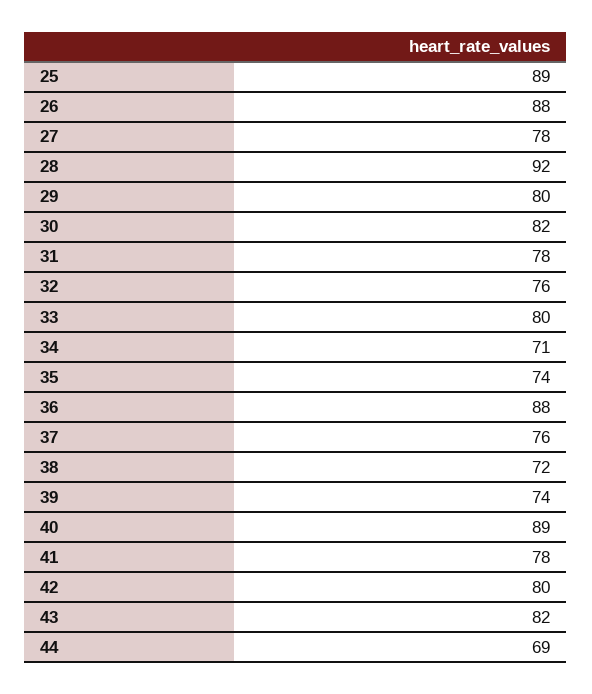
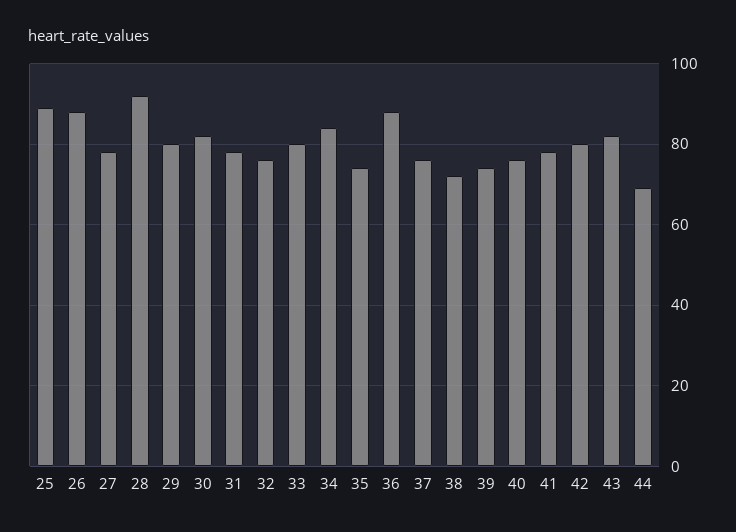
34: 71 -> 85
40: 89 -> 75

